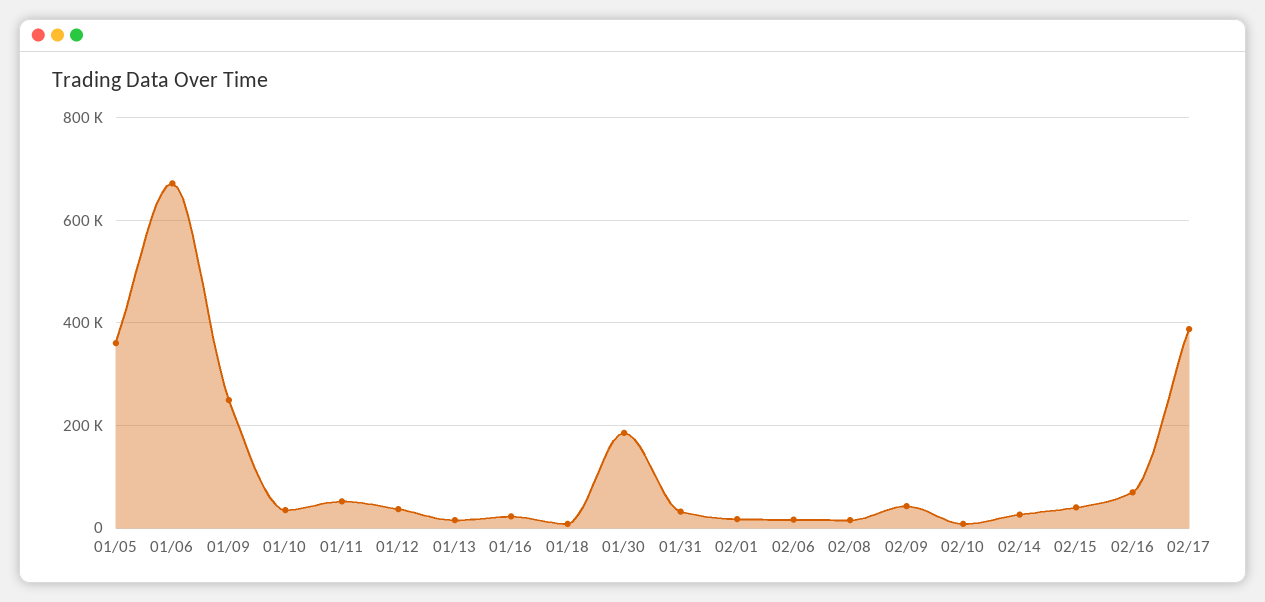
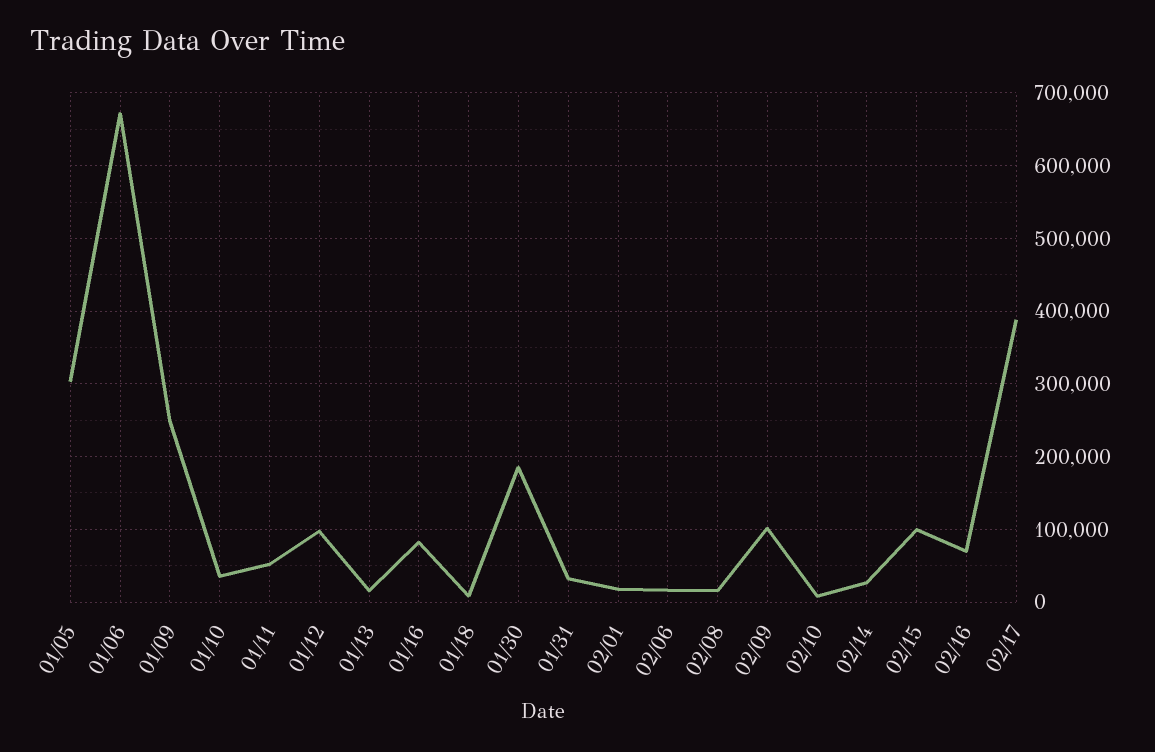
01/05: 360000 -> 300000
01/12: 40000 -> 100000
01/16: 20000 -> 80000
02/09: 40000 -> 100000
02/15: 40000 -> 100000

